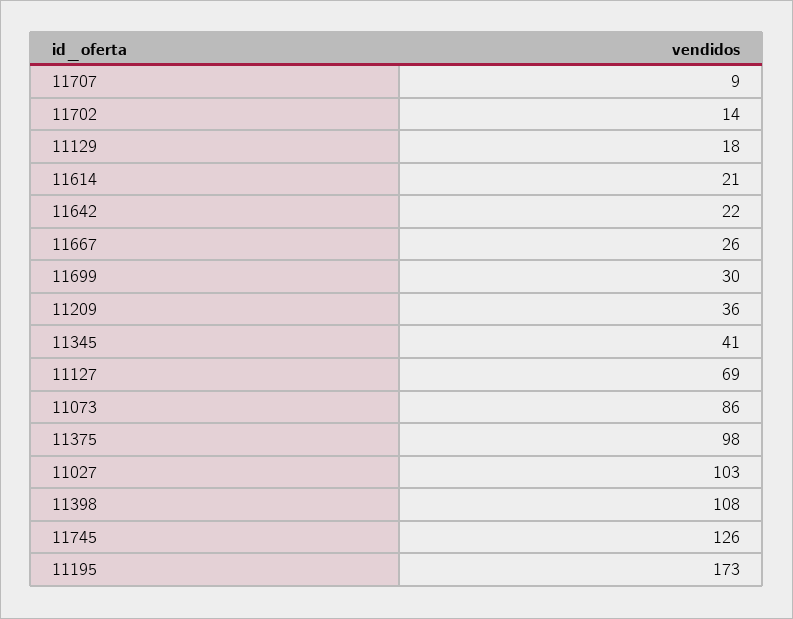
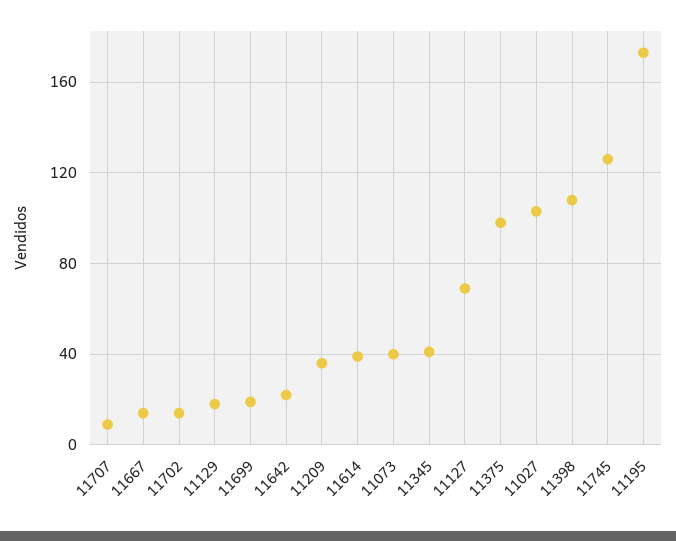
11614: 21 -> 40
11667: 26 -> 15
11699: 30 -> 20
11073: 86 -> 40

